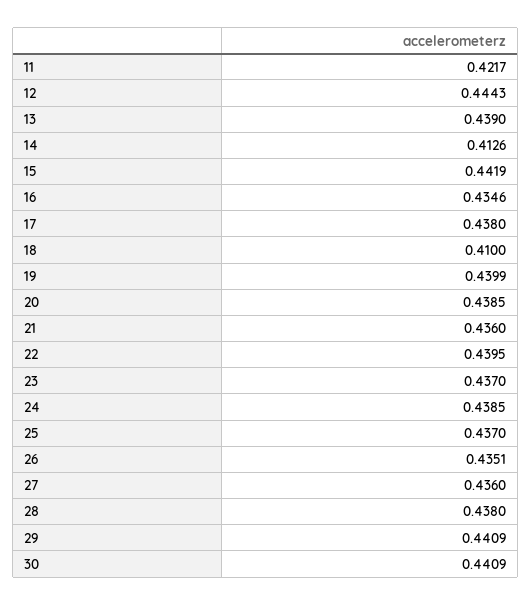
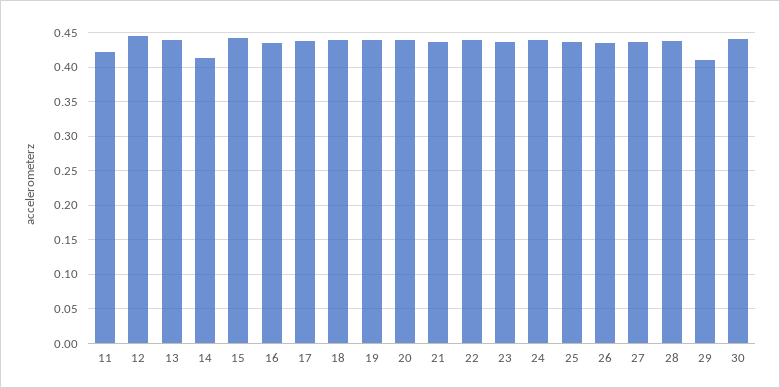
18: 0.41 -> 0.44
29: 0.4409 -> 0.41

